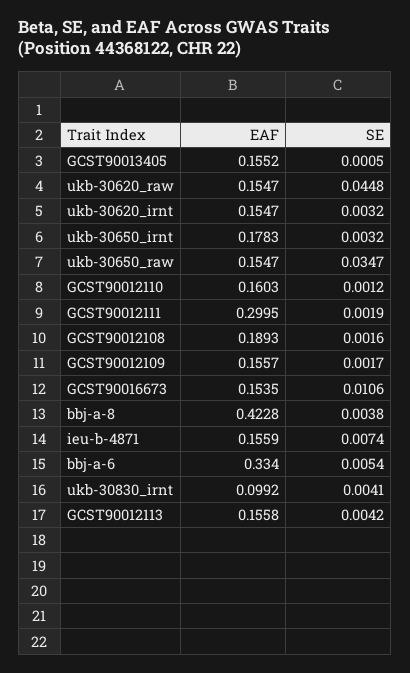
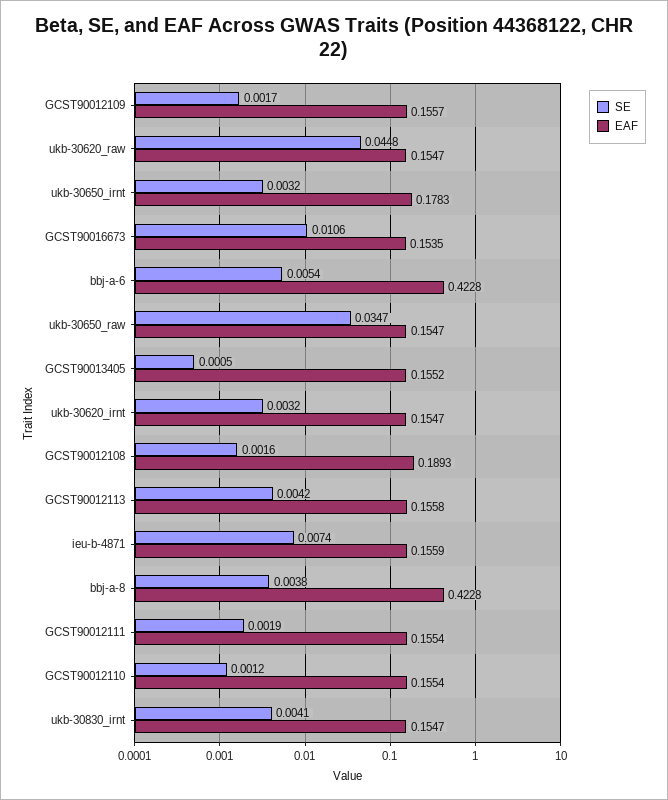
EAF, GCST90012110: 0.1603 -> 0.1554
EAF, GCST90012111: 0.2995 -> 0.1554
EAF, bbj-a-6: 0.334 -> 0.4228
EAF, ukb-30830_irnt: 0.0992 -> 0.1547

